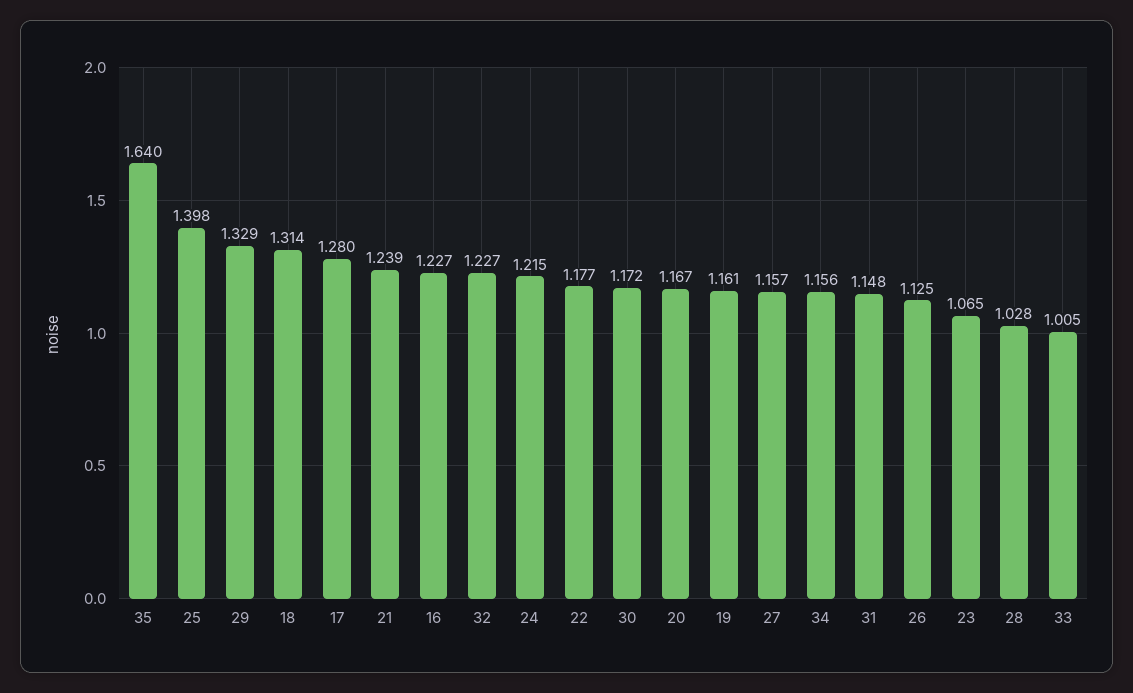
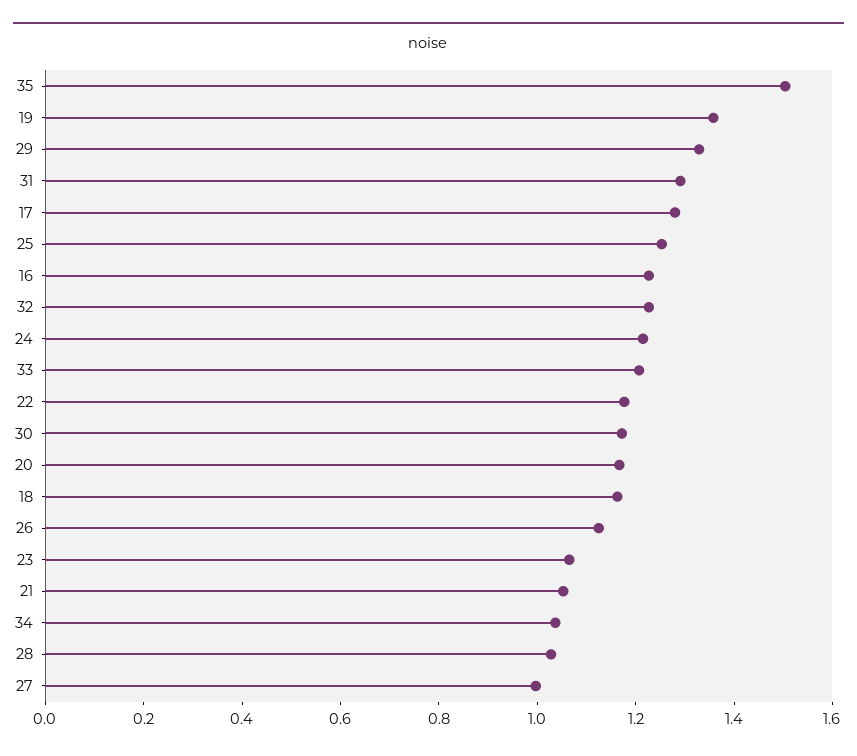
35: 1.64 -> 1.5
25: 1.398 -> 1.25
18: 1.314 -> 1.15
21: 1.239 -> 1.05
19: 1.161 -> 1.35
27: 1.157 -> 1
34: 1.156 -> 1.05
31: 1.148 -> 1.3
33: 1.005 -> 1.2

